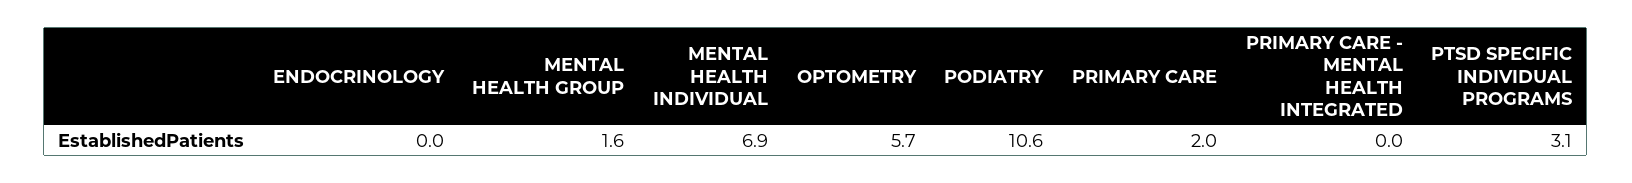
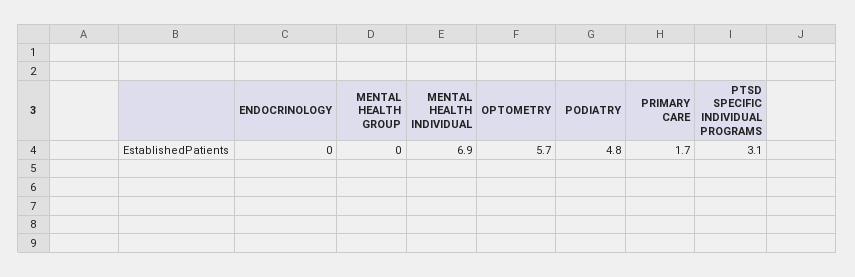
MENTAL HEALTH GROUP: 1.6 -> 0
PODIATRY: 10.6 -> 4.8
PRIMARY CARE: 2 -> 1.7
PRIMARY CARE - MENTAL HEALTH INTEGRATED: 0 -> none

